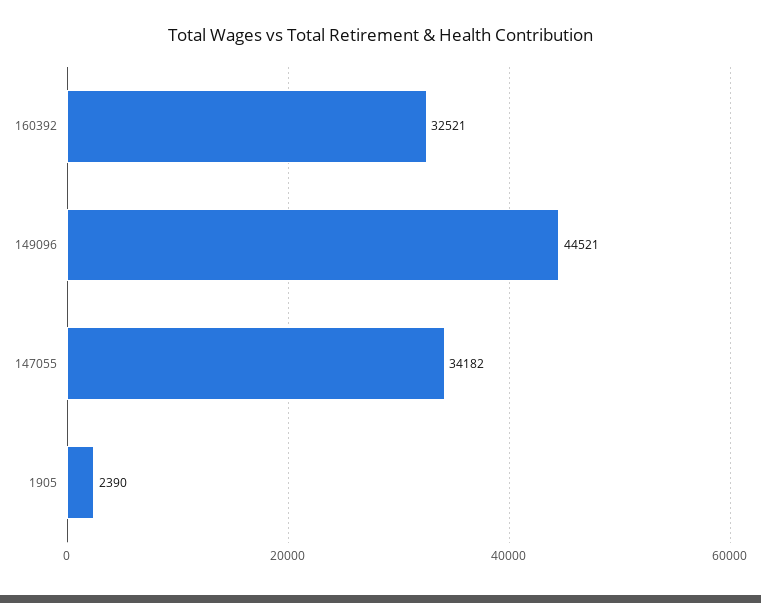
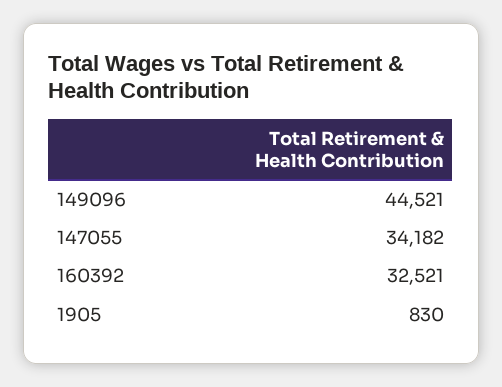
1905: 2390 -> 830

